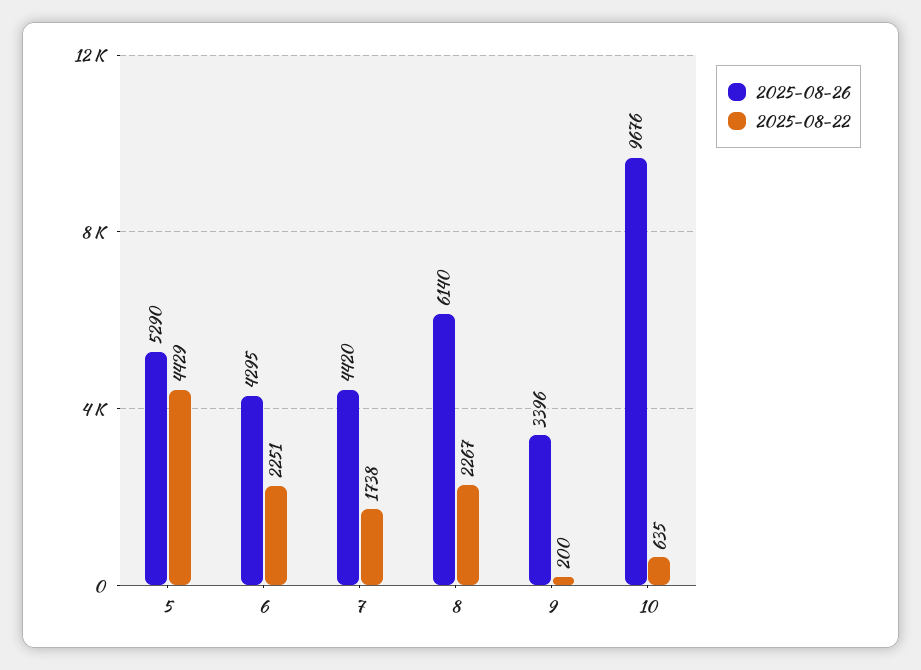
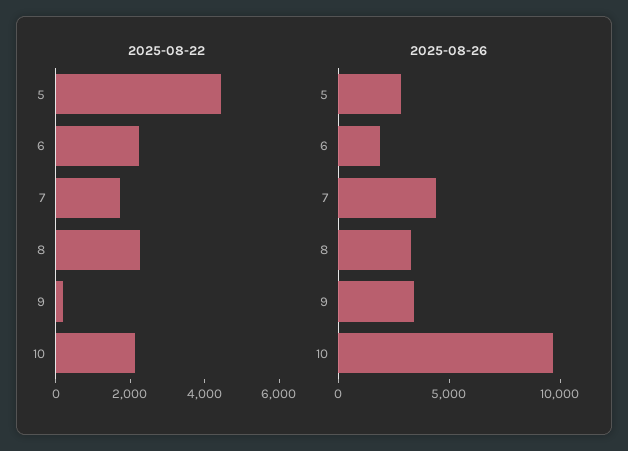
2025-08-26, 5: 5290 -> 3000
2025-08-26, 6: 4295 -> 2000
2025-08-26, 8: 6140 -> 3000
2025-08-22, 10: 635 -> 2000

